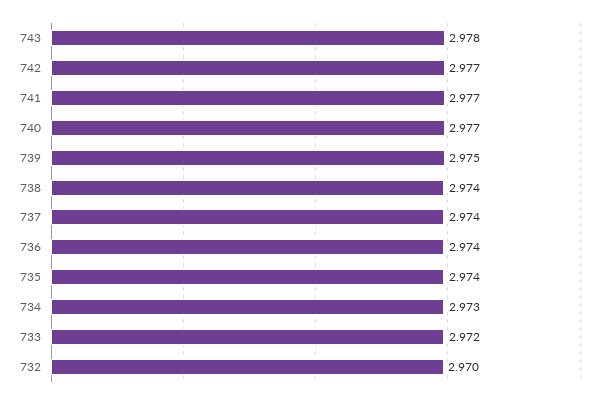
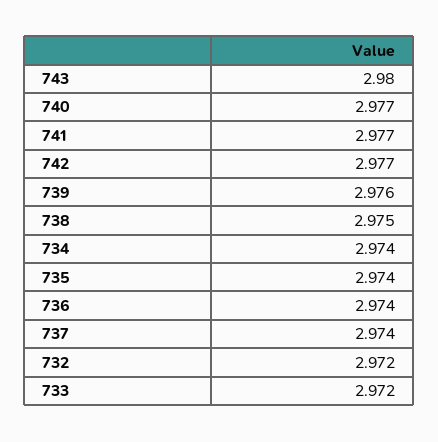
743: 2.978 -> 2.98
739: 2.975 -> 2.976
738: 2.974 -> 2.975
734: 2.973 -> 2.974
732: 2.97 -> 2.972

